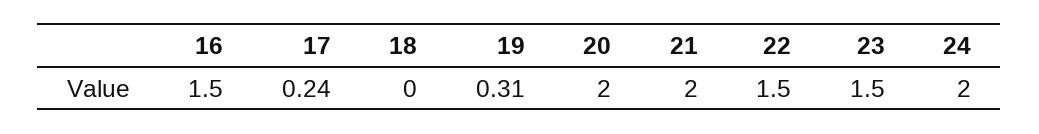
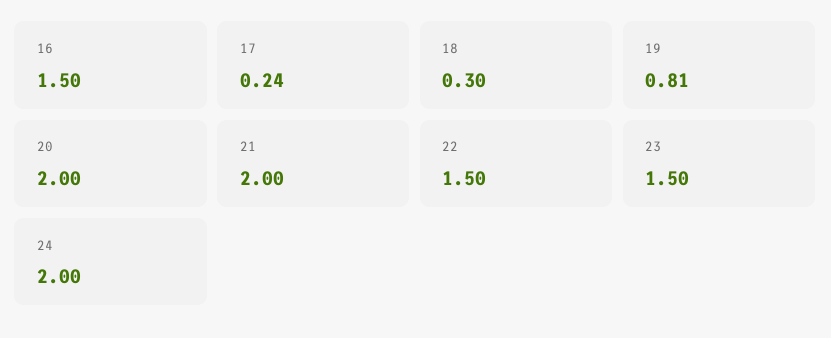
18: 0 -> 0.3
19: 0.31 -> 0.81

